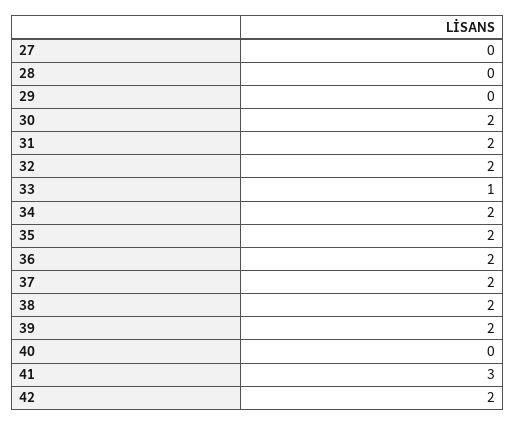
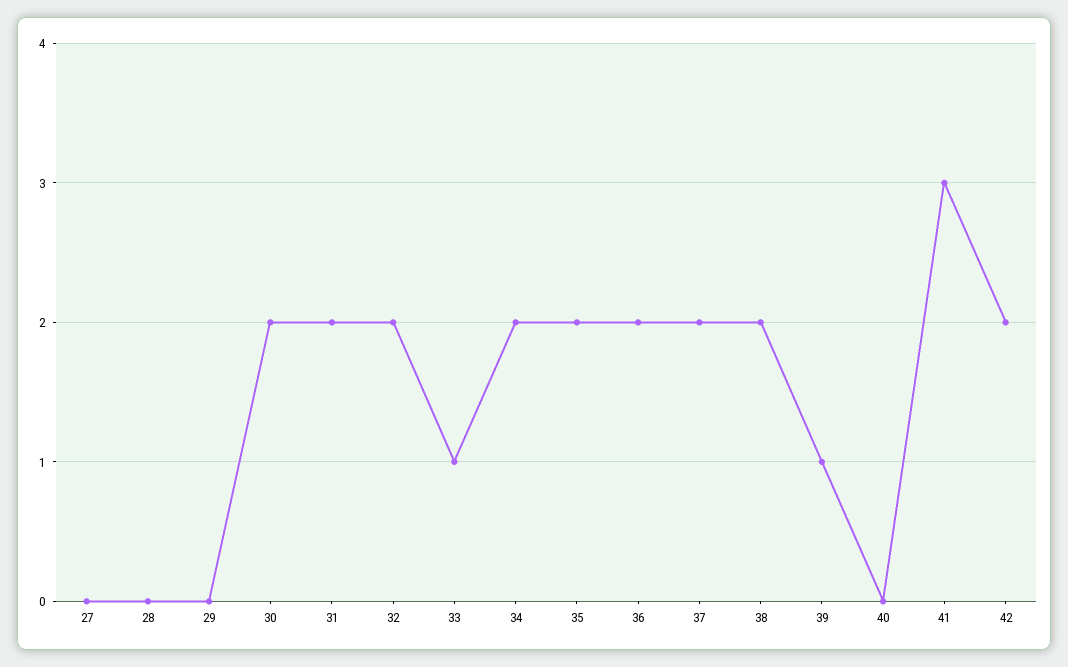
39: 2 -> 1

